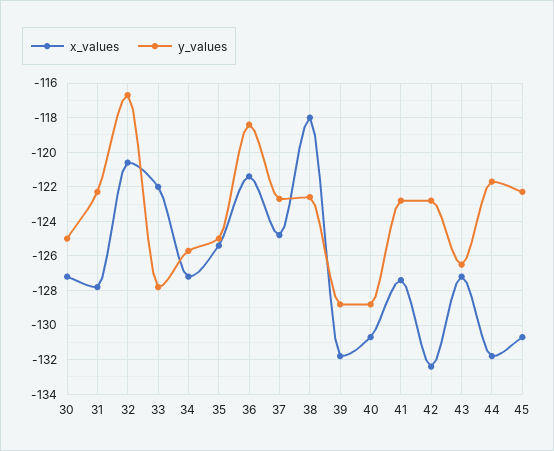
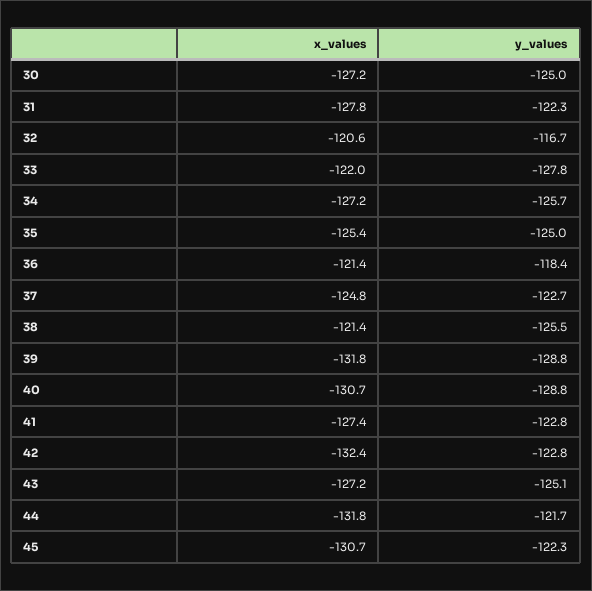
x_values, 38: -118 -> -121.4
y_values, 38: -122.5 -> -125.5
y_values, 43: -126.5 -> -125.1

